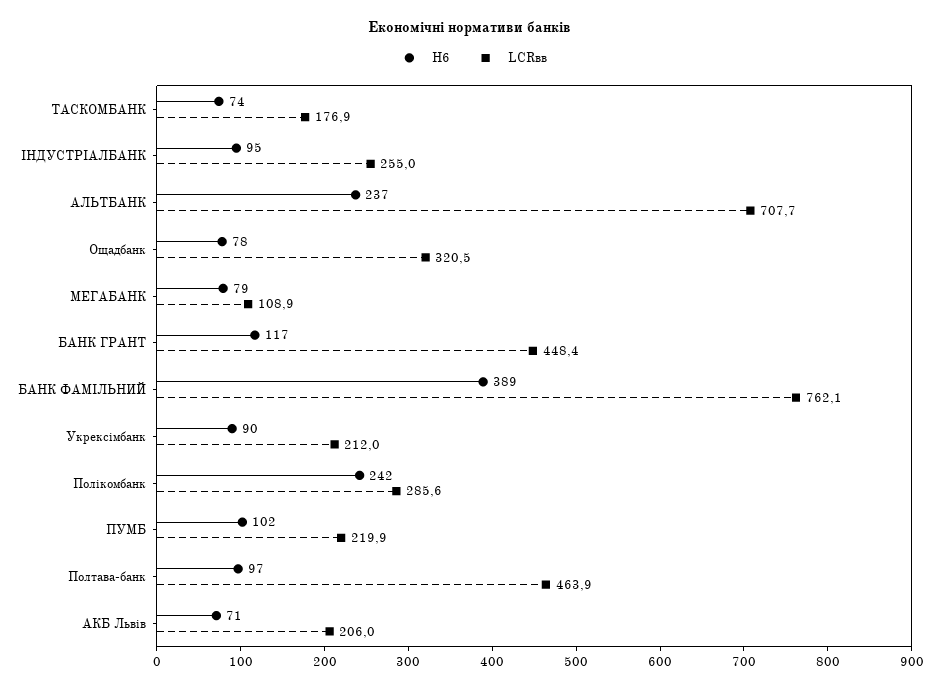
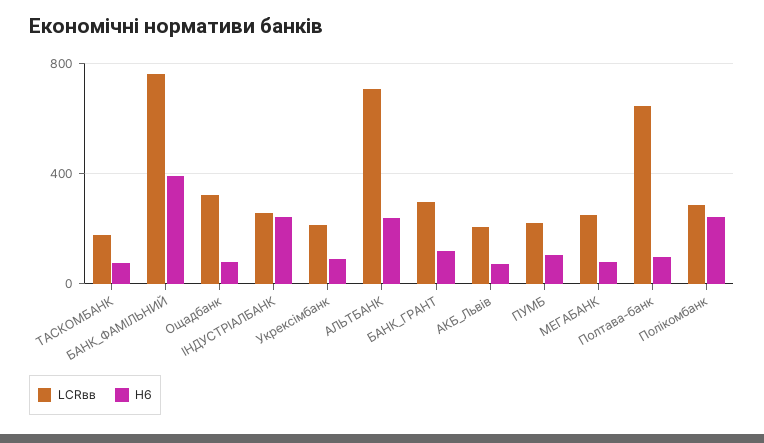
Н6, ІНДУСТРІАЛБАНК: 95 -> 250
LCRвв, МЕГАБАНК: 108.9 -> 250
LCRвв, БАНК ГРАНТ: 448.4 -> 300
LCRвв, Полтава-банк: 463.9 -> 650

